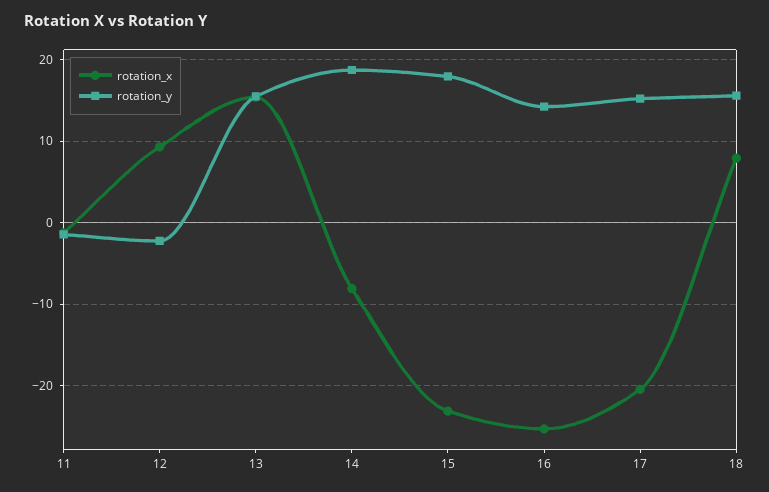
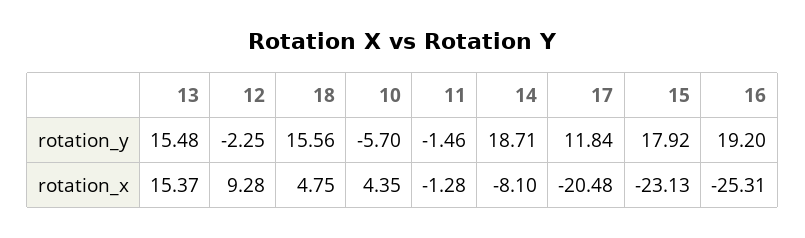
rotation_y, 16: 14 -> 19.2
rotation_y, 17: 15 -> 11.84
rotation_x, 18: 8 -> 4.75
rotation_y, 10: none -> -5.7
rotation_x, 10: none -> 4.35

